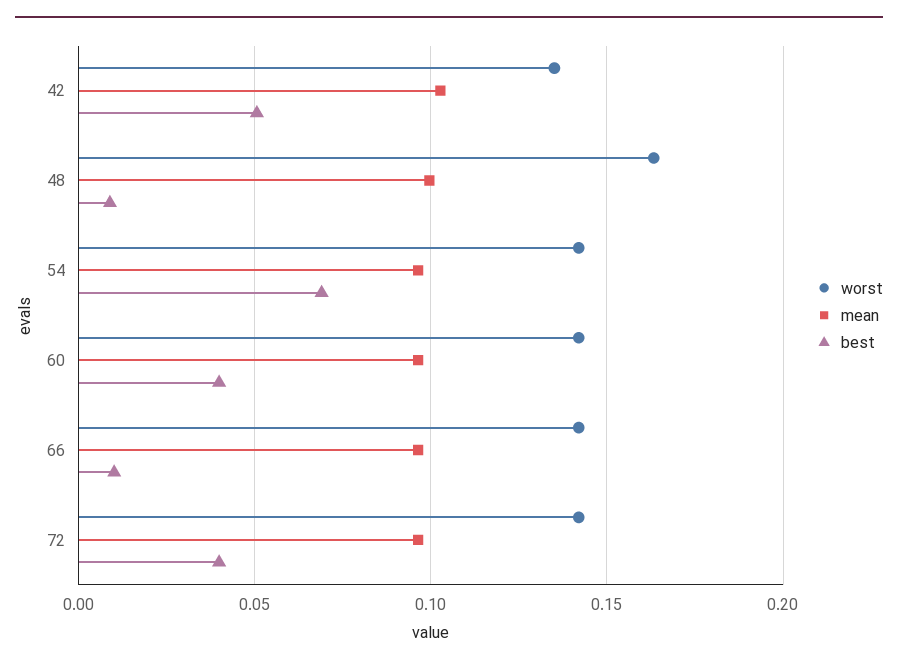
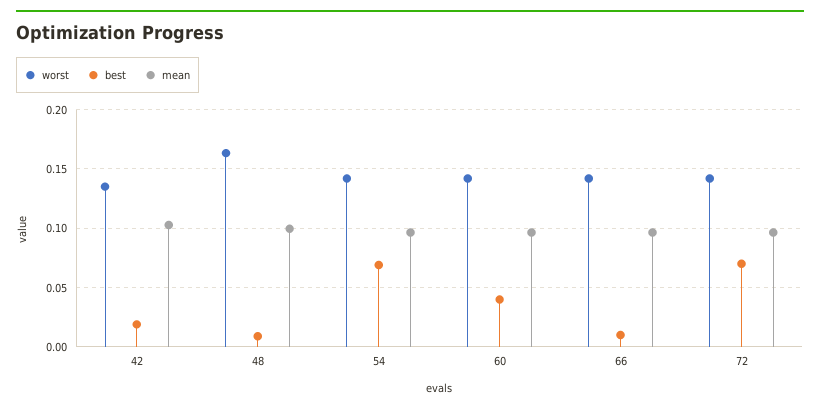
best, 42: 0.05 -> 0.02
best, 72: 0.04 -> 0.07

